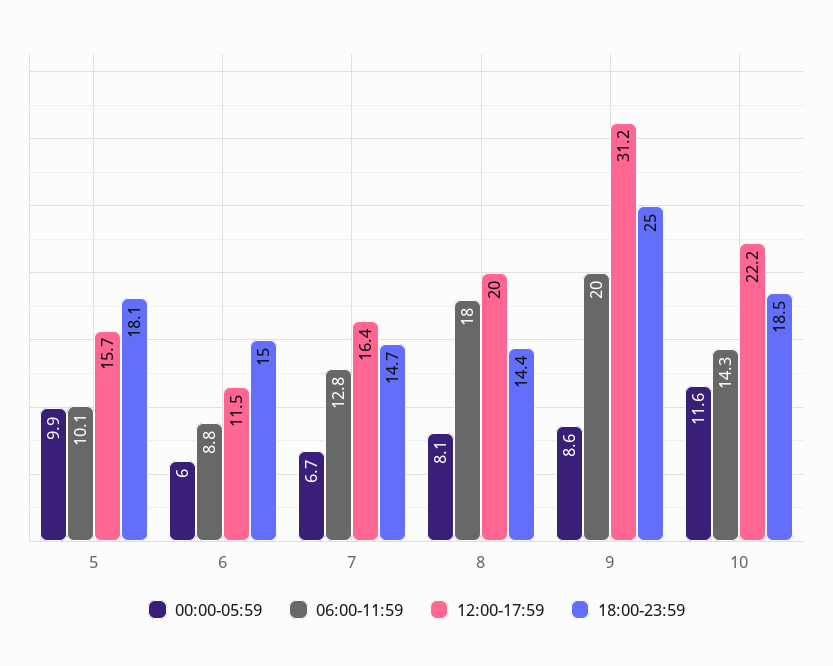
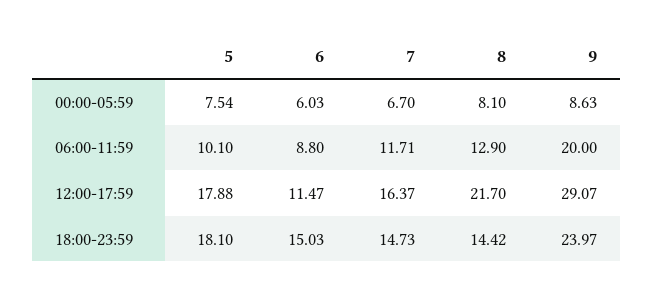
00:00-05:59, 5: 9.9 -> 7.54
12:00-17:59, 5: 15.7 -> 17.88
06:00-11:59, 7: 12.8 -> 11.71
06:00-11:59, 8: 18 -> 12.9
12:00-17:59, 8: 20 -> 21.7
12:00-17:59, 9: 31.2 -> 29.07
18:00-23:59, 9: 25 -> 23.97
00:00-05:59, 10: 11.6 -> none
06:00-11:59, 10: 14.3 -> none
12:00-17:59, 10: 22.2 -> none
18:00-23:59, 10: 18.5 -> none

